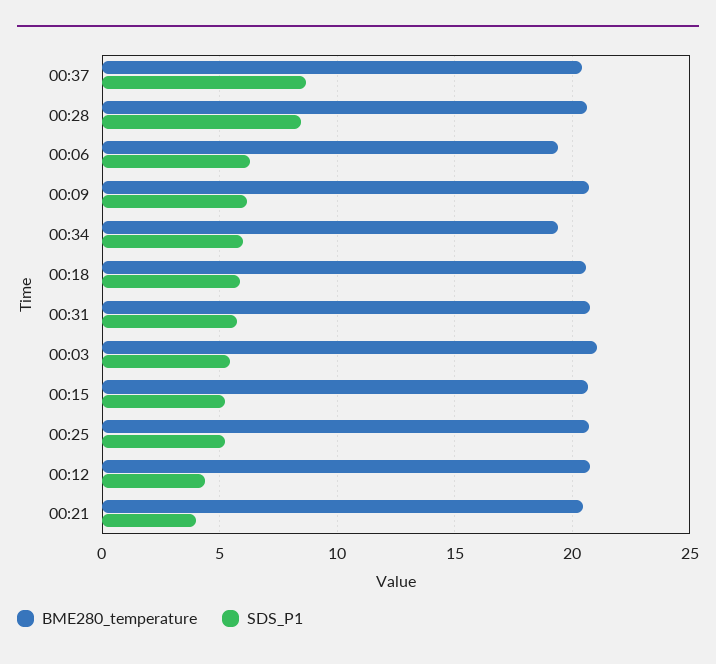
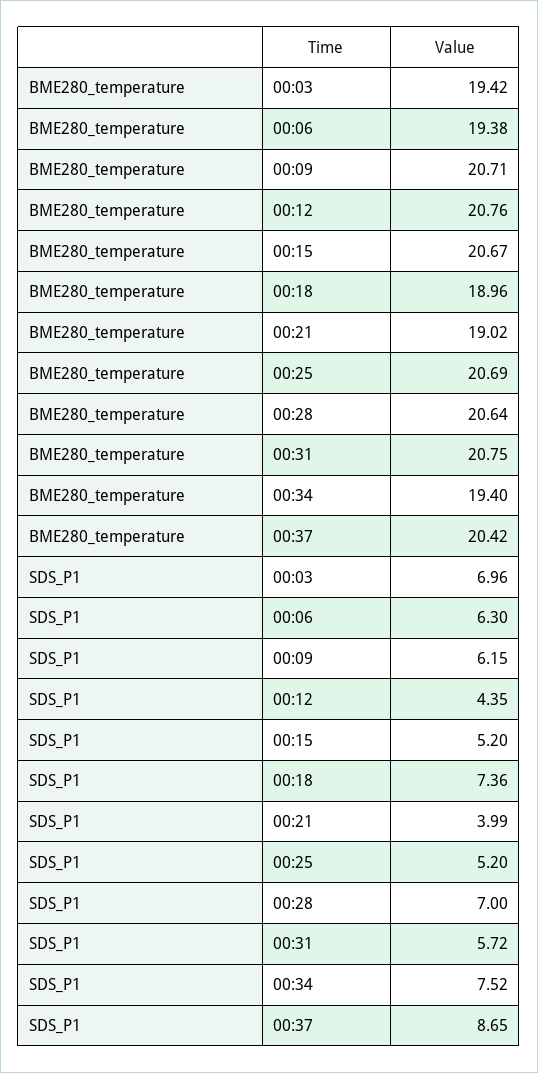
SDS_P1, 00:28: 8.5 -> 7
SDS_P1, 00:34: 6 -> 7.52
BME280_temperature, 00:18: 20.5 -> 18.96
SDS_P1, 00:18: 6 -> 7.36
BME280_temperature, 00:03: 21 -> 19.42
SDS_P1, 00:03: 5.5 -> 6.96
BME280_temperature, 00:21: 20.5 -> 19.02

